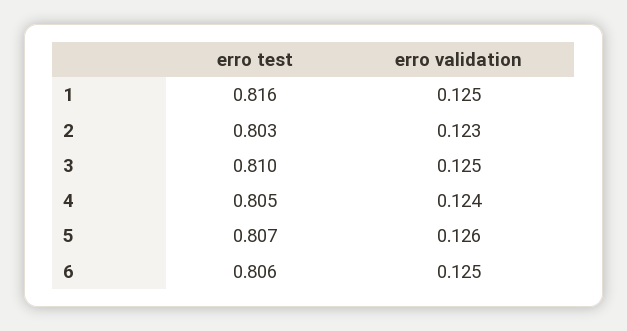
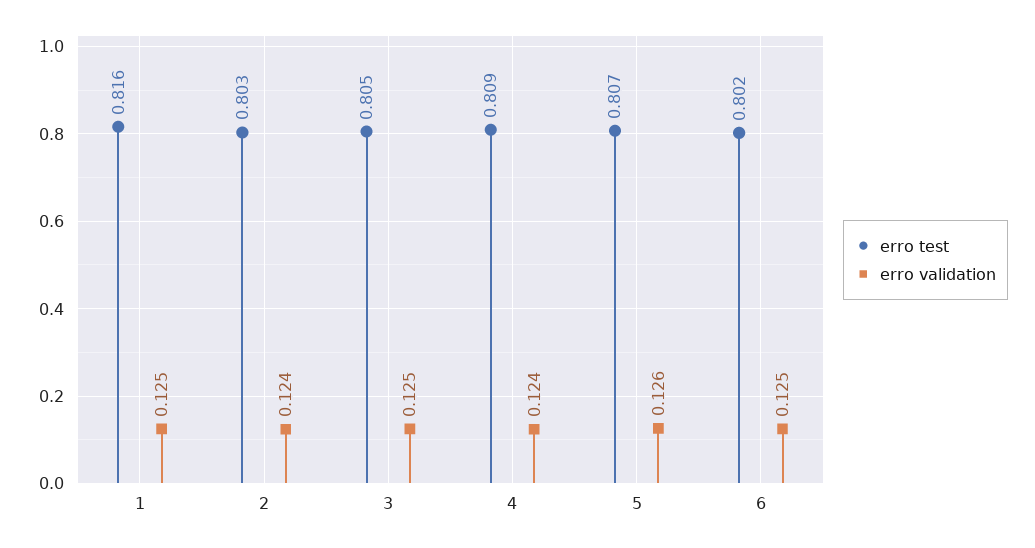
erro validation, 2: 0.123 -> 0.124
erro test, 3: 0.81 -> 0.805
erro test, 4: 0.805 -> 0.809
erro test, 6: 0.806 -> 0.802

